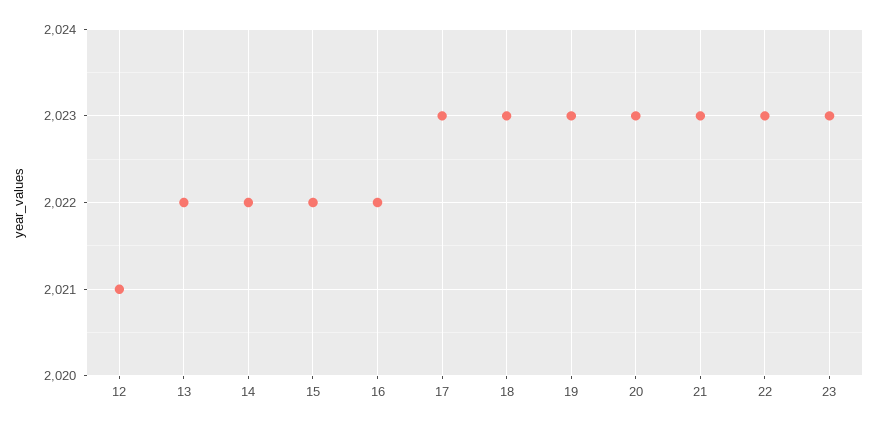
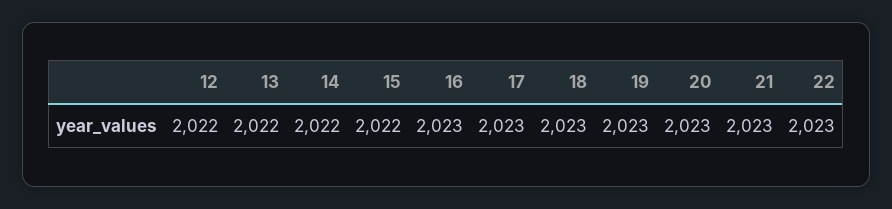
12: 2021 -> 2022
16: 2022 -> 2023
23: 2023 -> none

